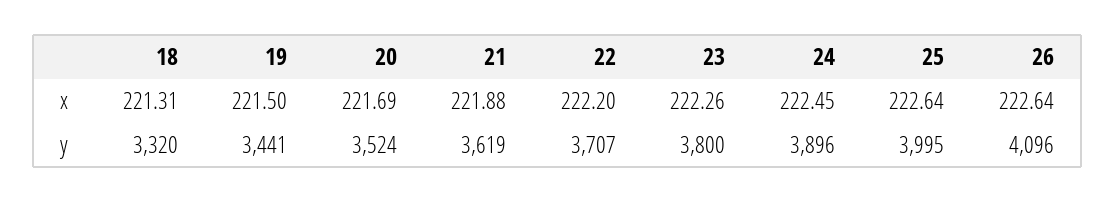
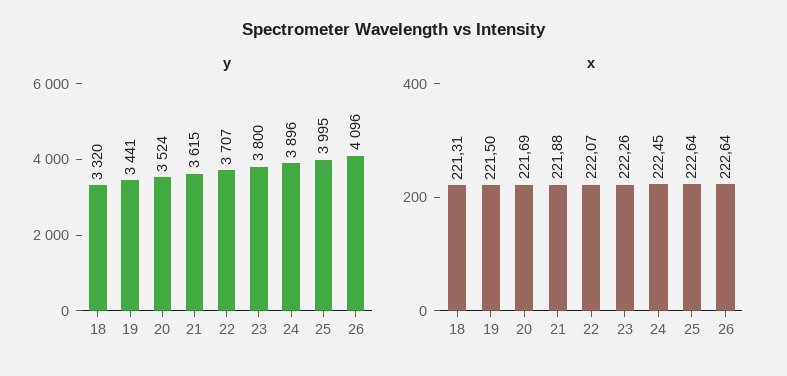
x, 22: 222.2 -> 222.07
y, 21: 3619 -> 3615

